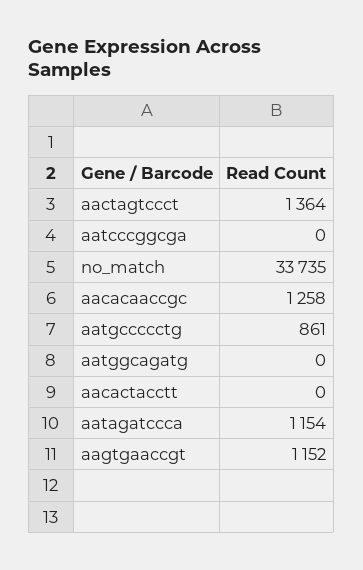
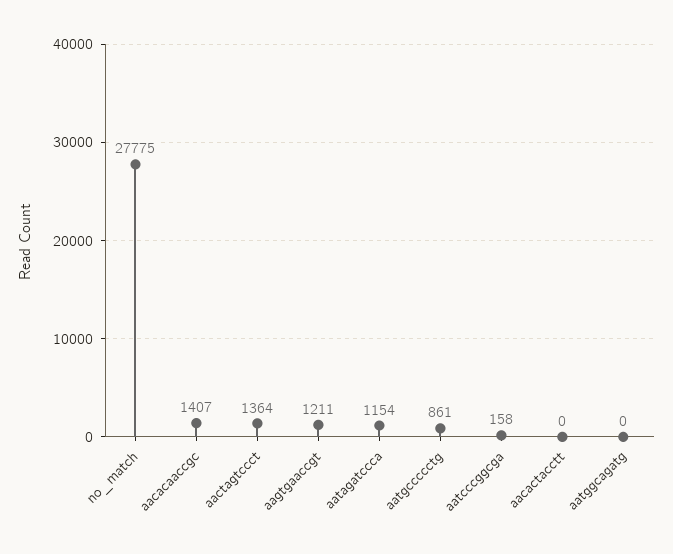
aatcccggcga: 0 -> 158
no_match: 33735 -> 27775
aacacaaccgc: 1258 -> 1407
aagtgaaccgt: 1152 -> 1211

